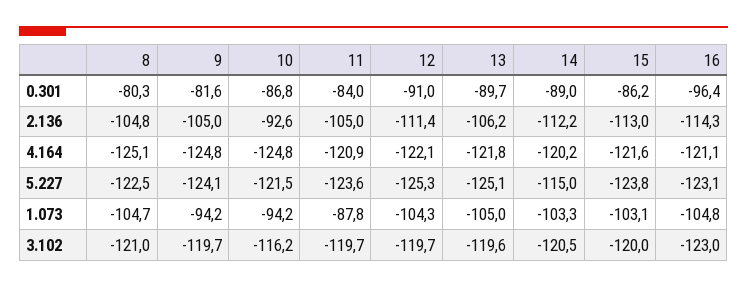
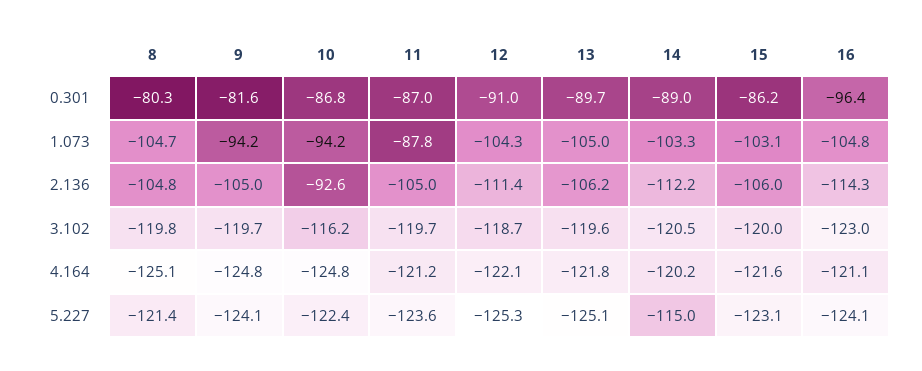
11, 0.301: -84 -> -87
15, 2.136: -113 -> -106
11, 4.164: -120.9 -> -121.2
8, 5.227: -122.5 -> -121.4
10, 5.227: -121.5 -> -122.4
15, 5.227: -123.8 -> -123.1
16, 5.227: -123.1 -> -124.1
8, 3.102: -121 -> -119.8
12, 3.102: -119.7 -> -118.7

